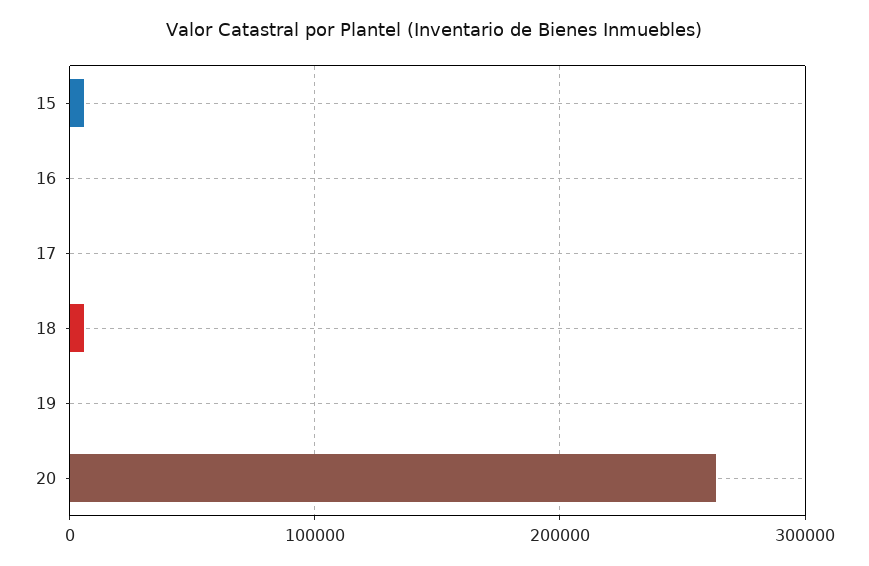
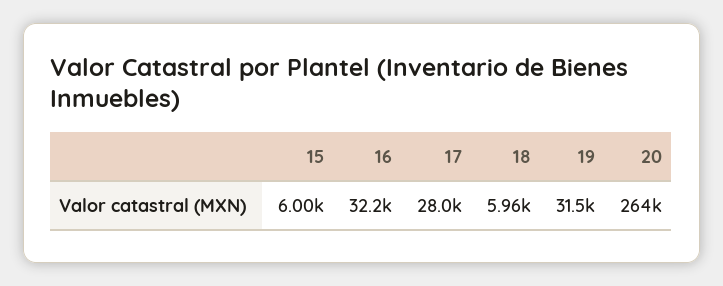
16: 0 -> 32200
17: 0 -> 28000
19: 0 -> 31500

